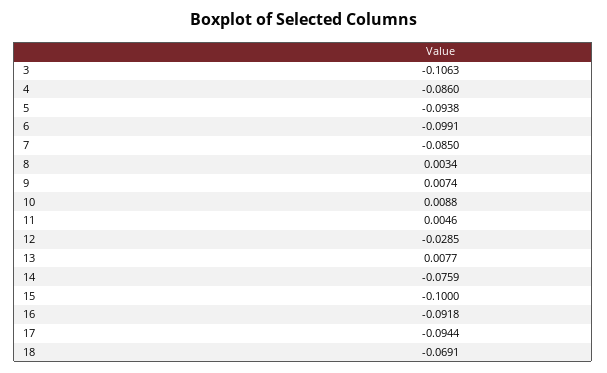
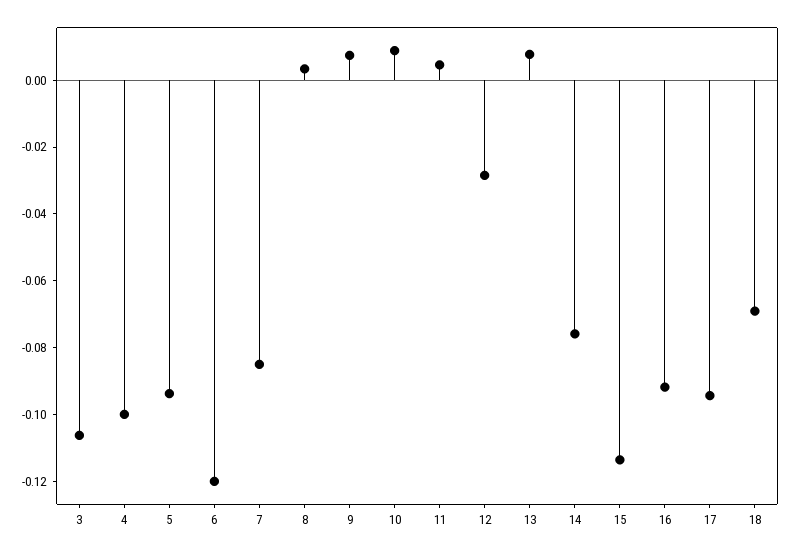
4: -0.086 -> -0.1
6: -0.0991 -> -0.12
15: -0.1 -> -0.115

